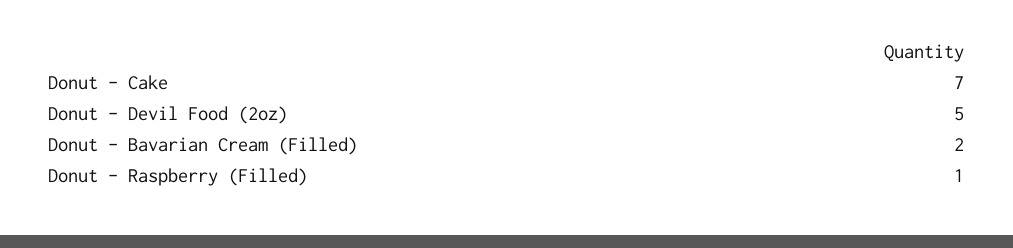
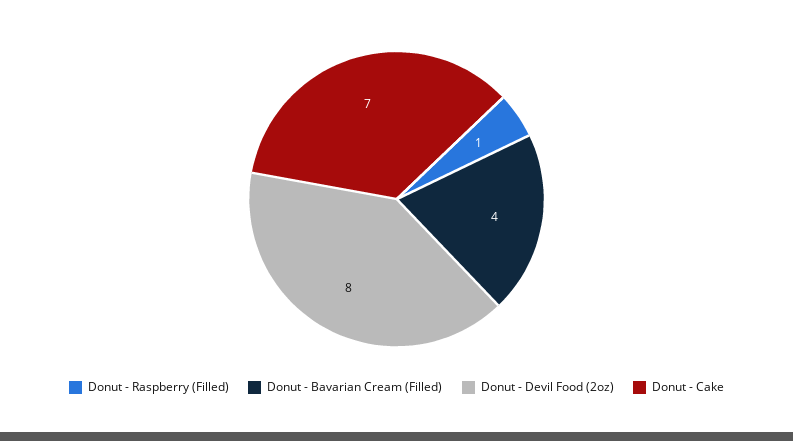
Donut - Devil Food (2oz): 5 -> 8
Donut - Bavarian Cream (Filled): 2 -> 4

